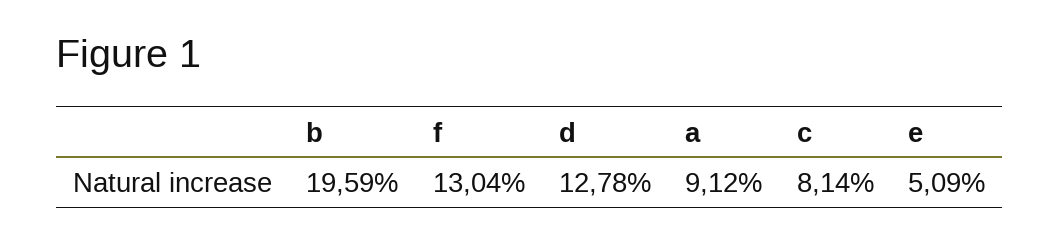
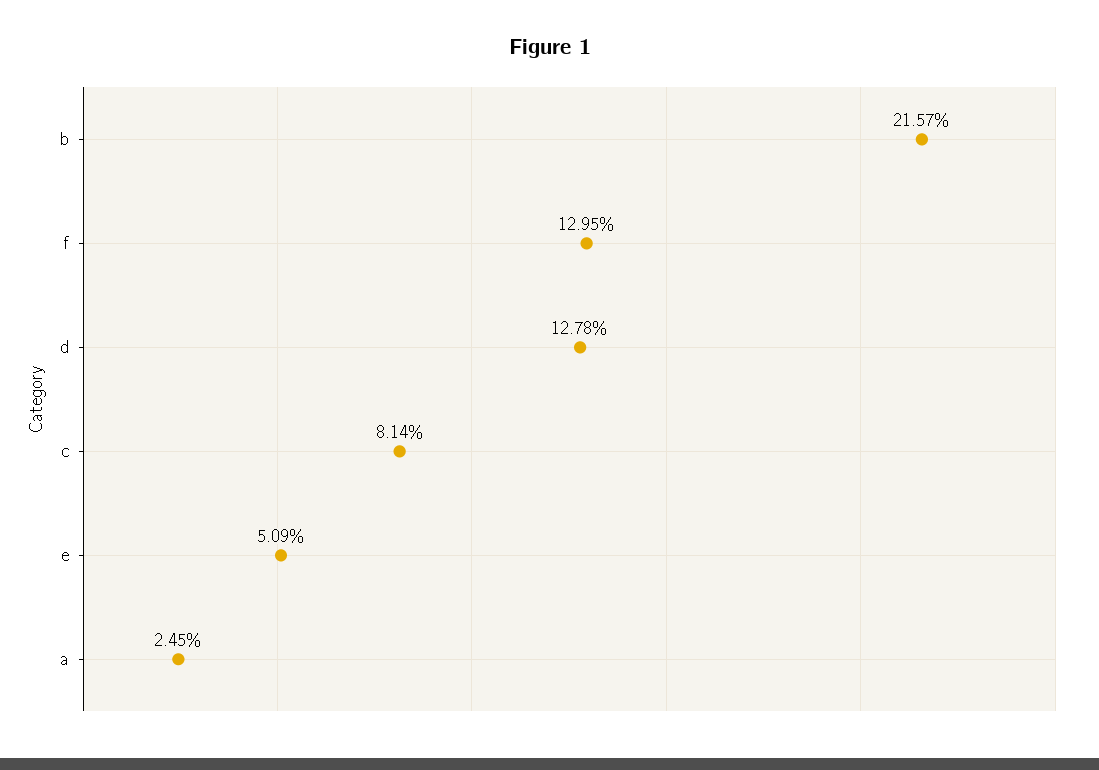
b: 19.59 -> 21.57
f: 13.04 -> 12.95
a: 9.12 -> 2.45

